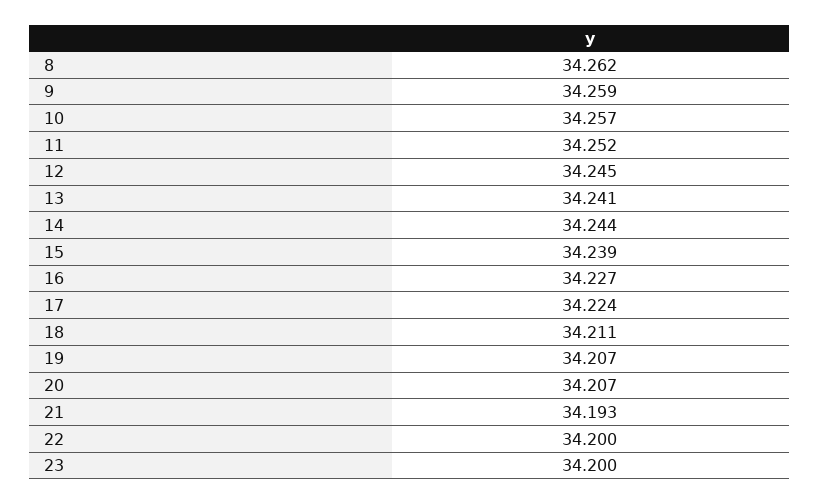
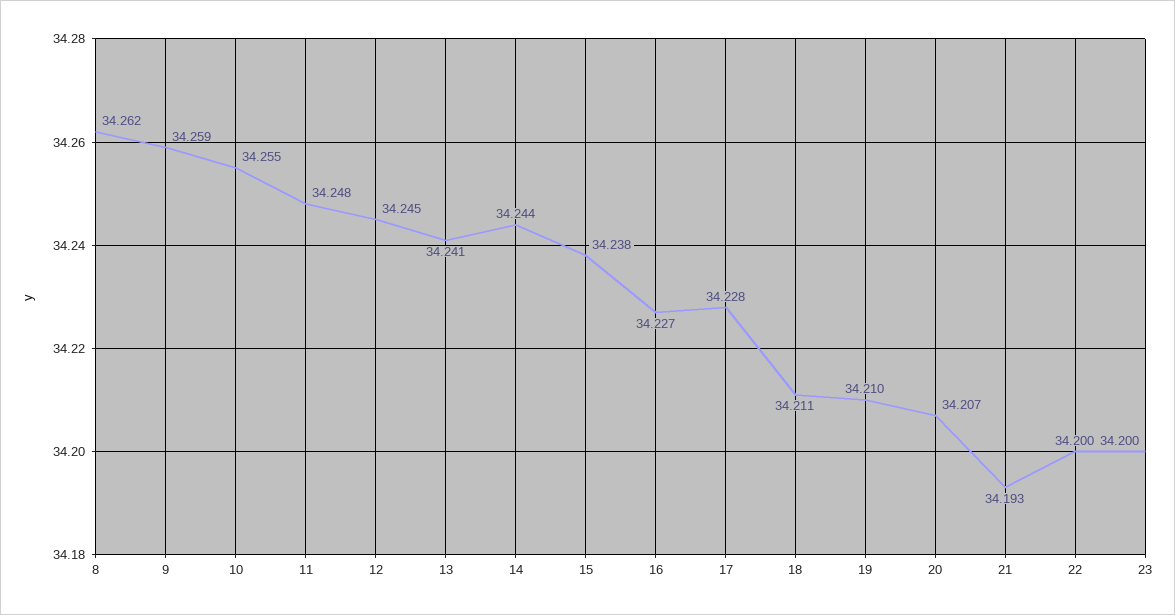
10: 34.257 -> 34.255
11: 34.252 -> 34.248
15: 34.239 -> 34.238
17: 34.224 -> 34.228
19: 34.207 -> 34.21

